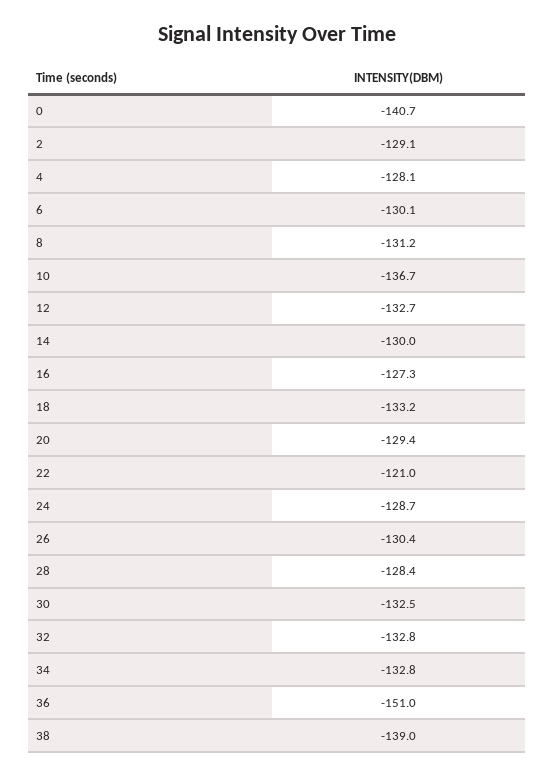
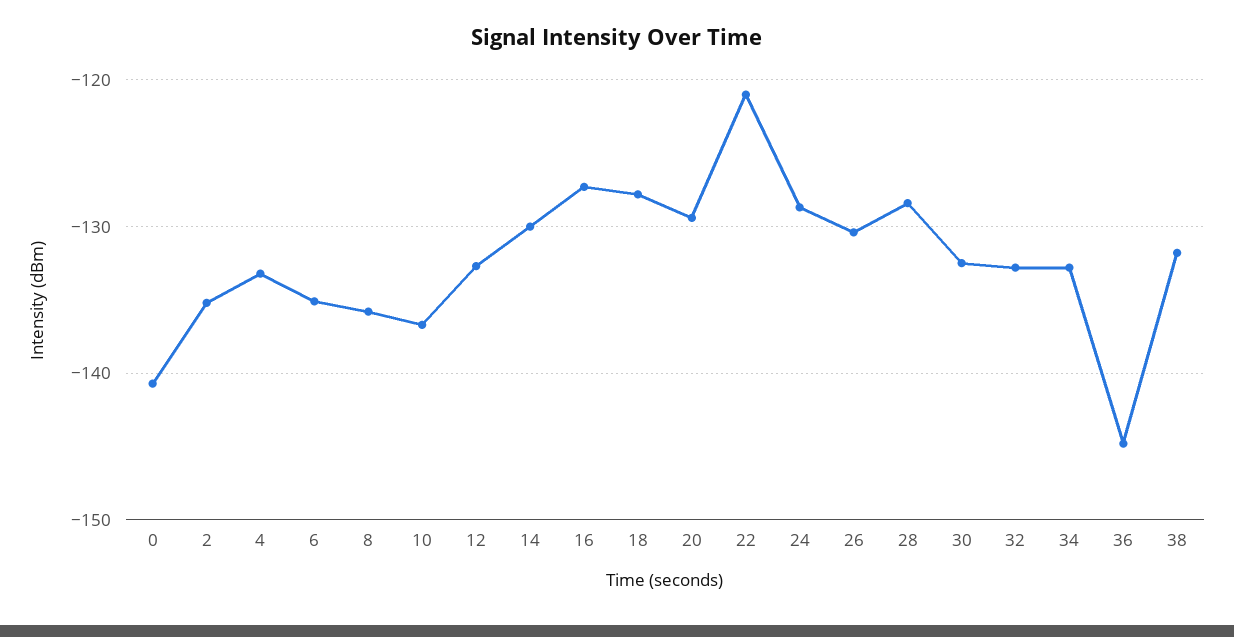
2: -129.1 -> -135
4: -128.1 -> -133
6: -130.1 -> -135
8: -131.2 -> -136
18: -133.2 -> -128
36: -151 -> -145
38: -139 -> -132

